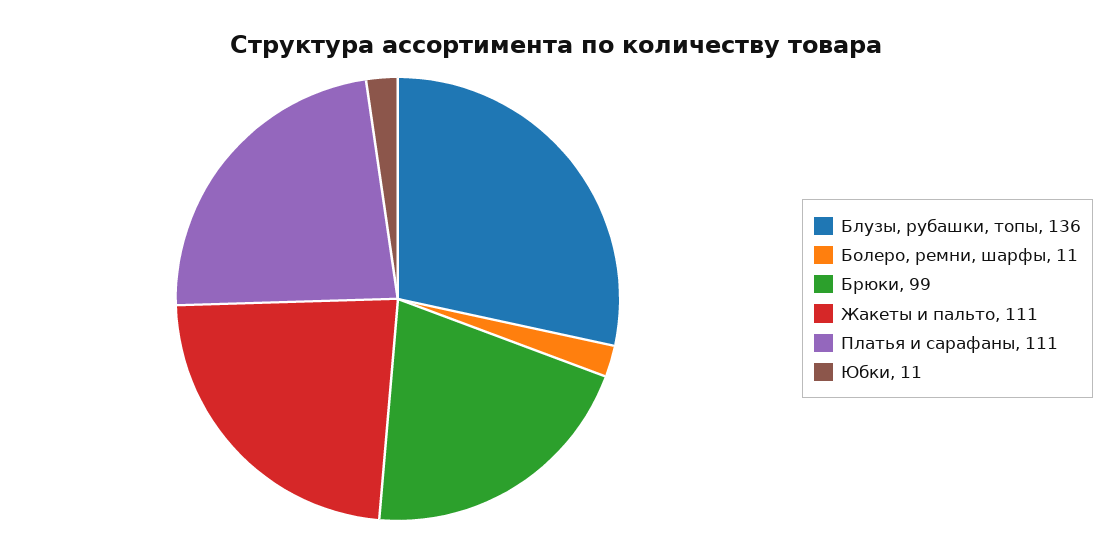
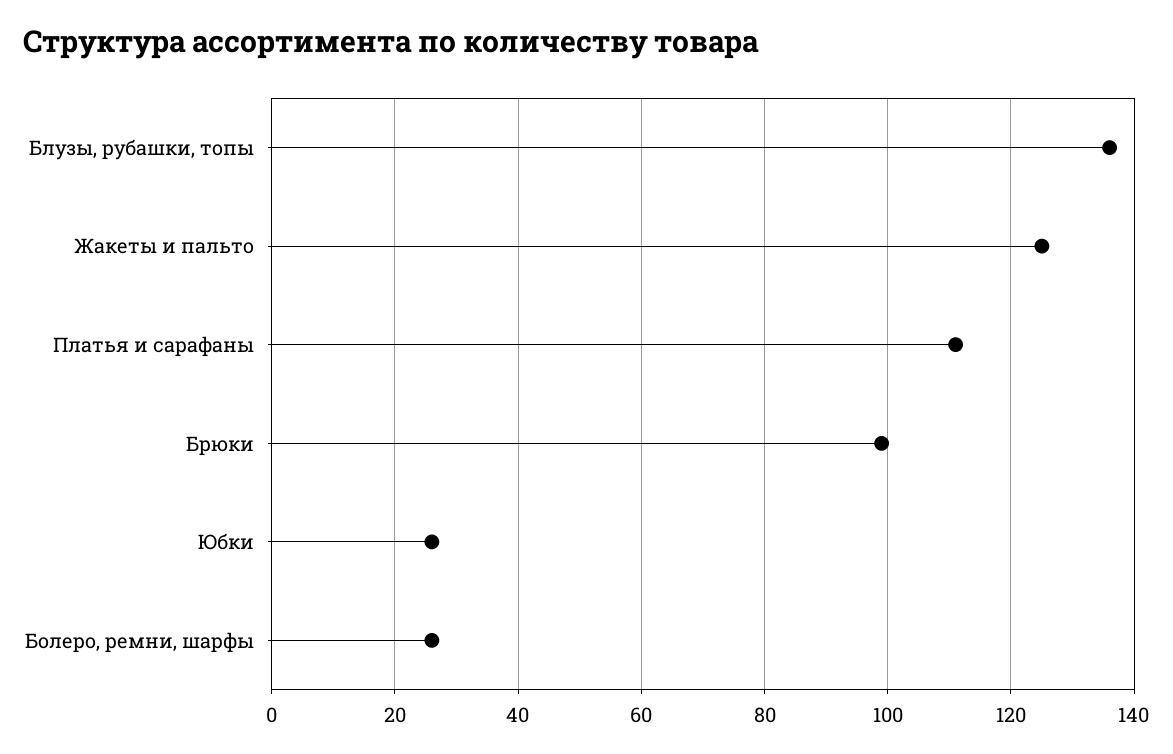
Болеро, ремни, шарфы: 11 -> 25
Жакеты и пальто: 111 -> 125
Юбки: 11 -> 25

